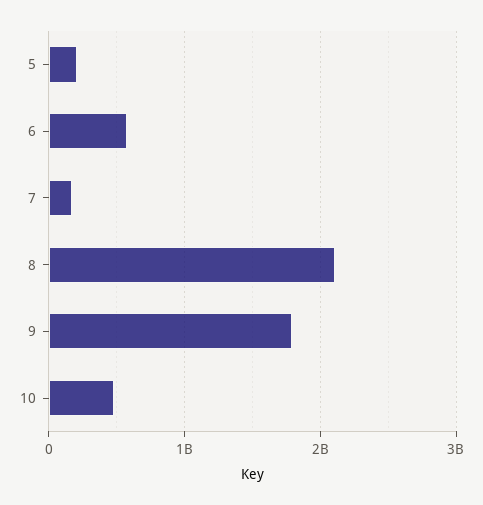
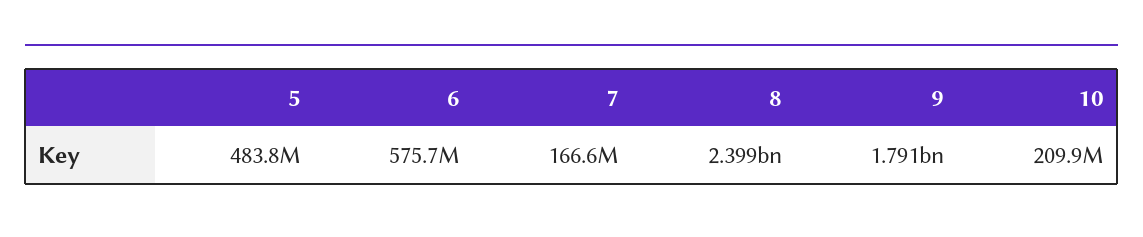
5: 200000000 -> 483800000
8: 2100000000 -> 2399000000
10: 500000000 -> 209900000

